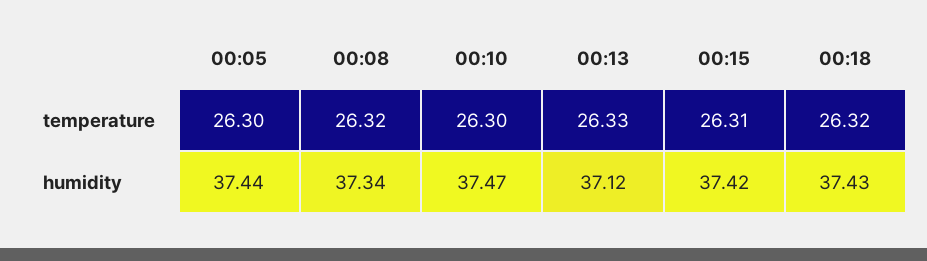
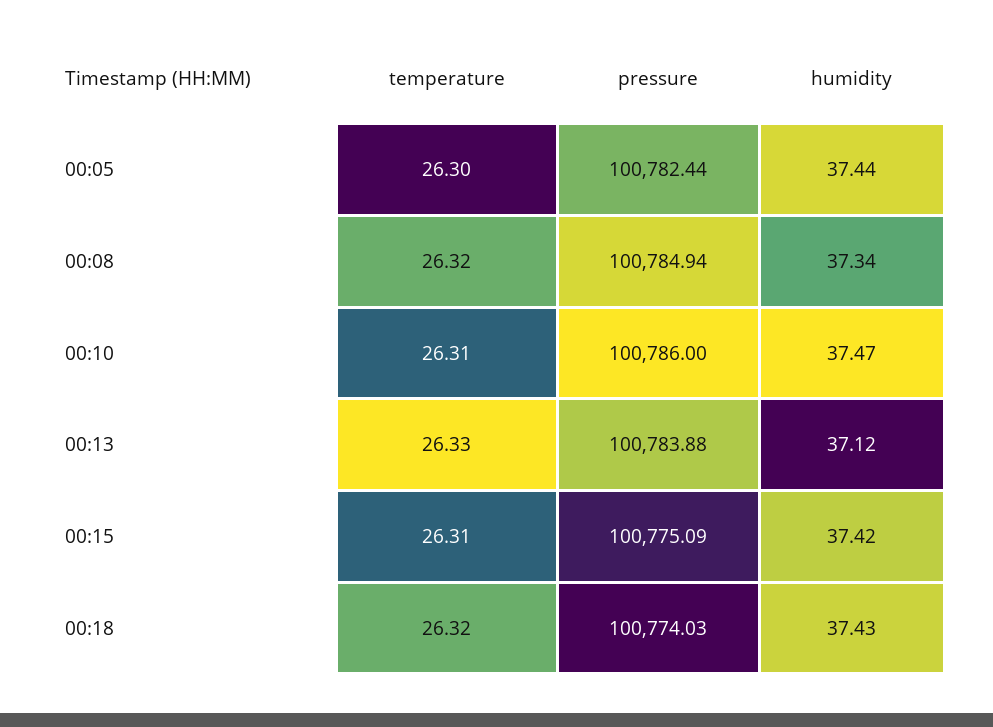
00:10, temperature: 26.3 -> 26.31
00:05, pressure: none -> 100782.44
00:08, pressure: none -> 100784.94
00:10, pressure: none -> 100786
00:13, pressure: none -> 100783.88
00:15, pressure: none -> 100775.09
00:18, pressure: none -> 100774.03

